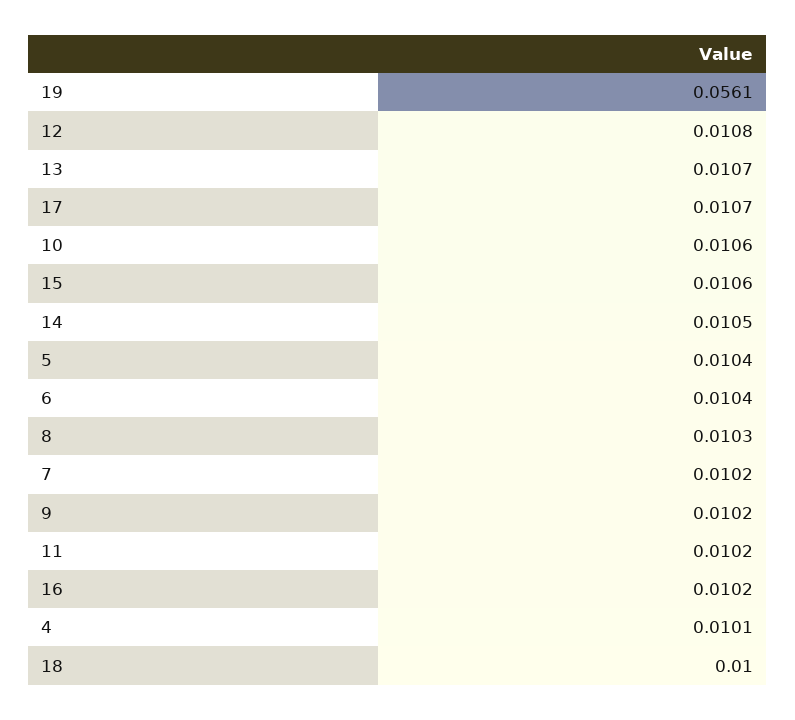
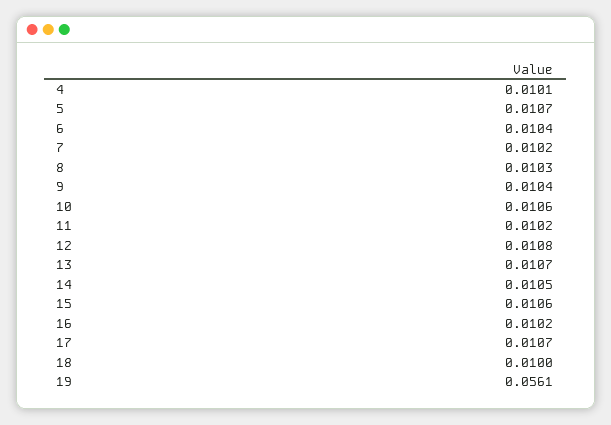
5: 0.0104 -> 0.0107
9: 0.0102 -> 0.0104

